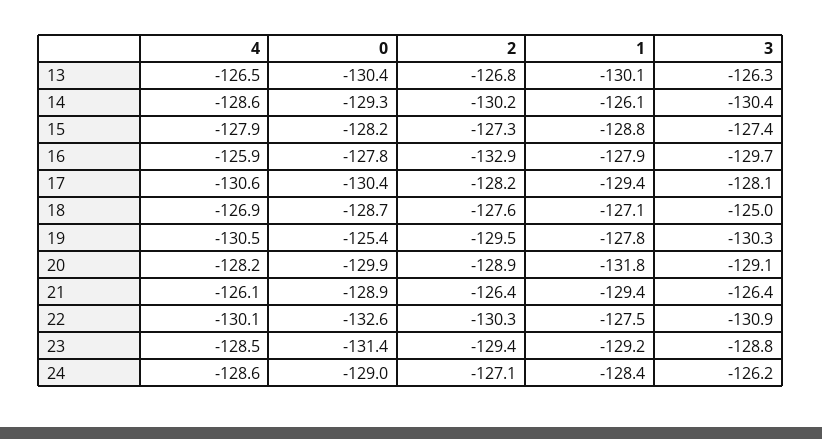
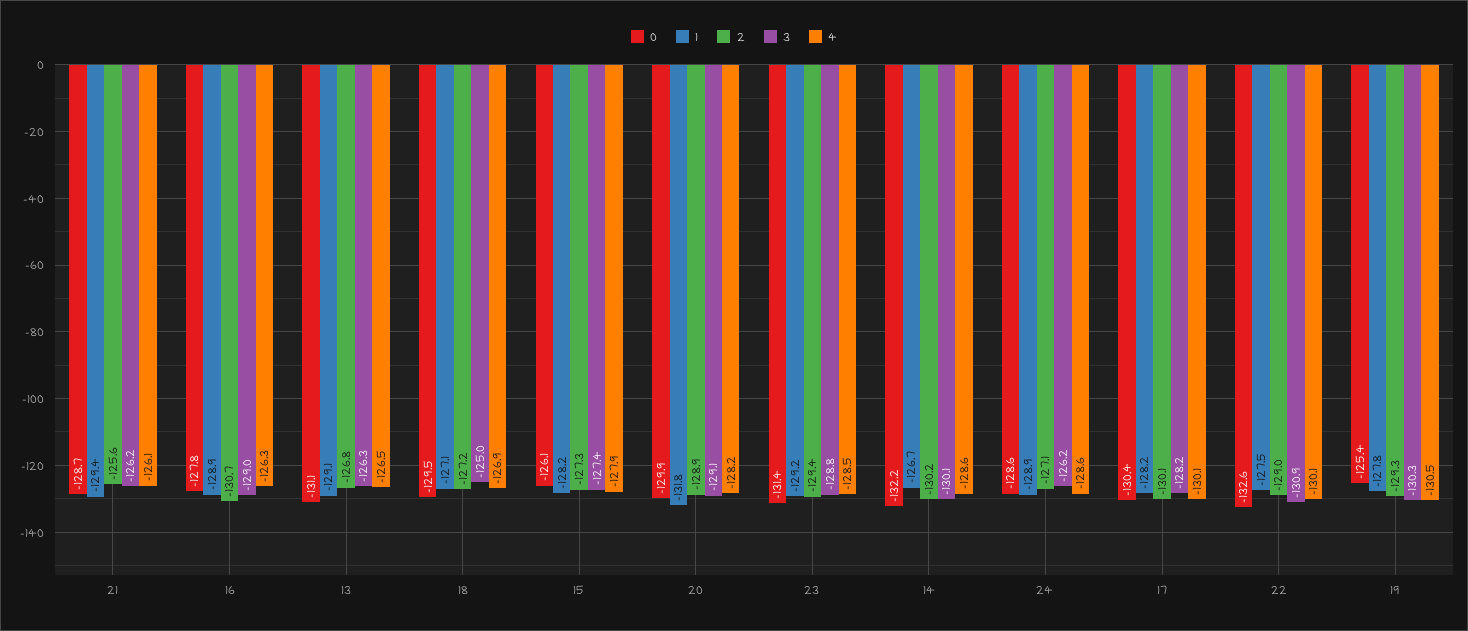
0, 13: -130.4 -> -131.1
1, 13: -130.1 -> -129.1
0, 14: -129.3 -> -132.2
1, 14: -126.1 -> -126.7
3, 14: -130.4 -> -130.1
0, 15: -128.2 -> -126.1
1, 15: -128.8 -> -128.2
4, 16: -125.9 -> -126.3
2, 16: -132.9 -> -130.7
1, 16: -127.9 -> -128.9
3, 16: -129.7 -> -129
4, 17: -130.6 -> -130.1
2, 17: -128.2 -> -130.1
1, 17: -129.4 -> -128.2
3, 17: -128.1 -> -128.2
0, 18: -128.7 -> -129.5
2, 18: -127.6 -> -127.2
2, 19: -129.5 -> -129.3
0, 21: -128.9 -> -128.7
2, 21: -126.4 -> -125.6
3, 21: -126.4 -> -126.2
2, 22: -130.3 -> -129
0, 24: -129 -> -128.6
1, 24: -128.4 -> -128.9

